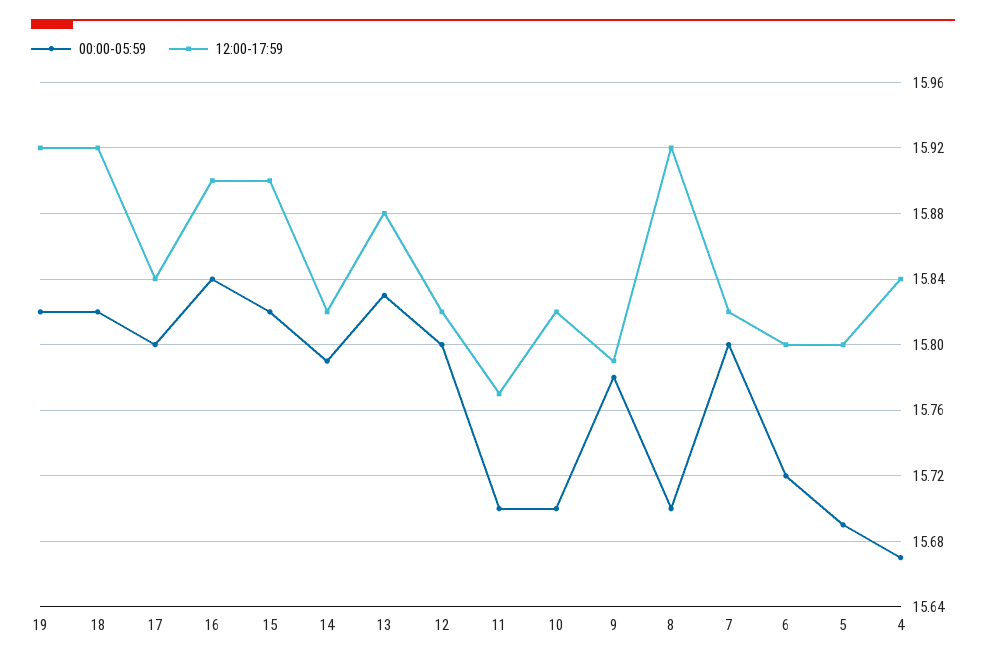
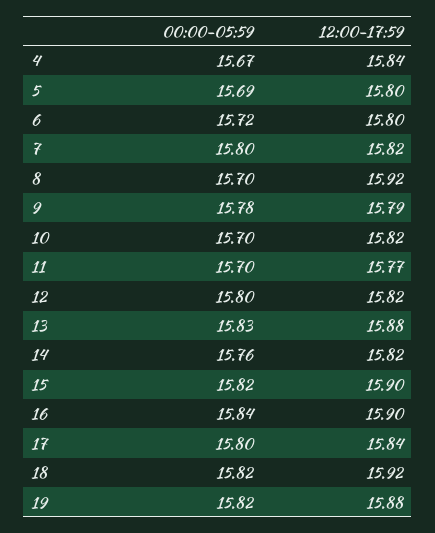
12:00-17:59, 19: 15.92 -> 15.88
00:00-05:59, 14: 15.79 -> 15.76

